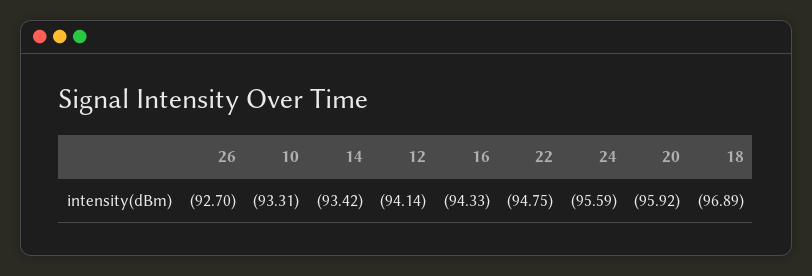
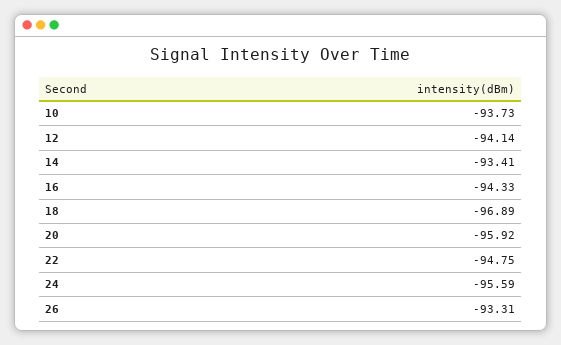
26: -92.7 -> -93.31
10: -93.31 -> -93.73
14: -93.42 -> -93.41

